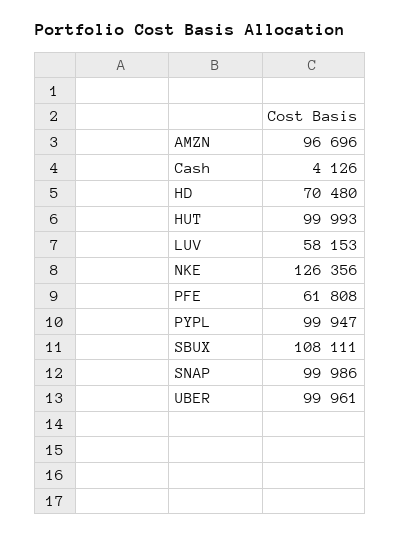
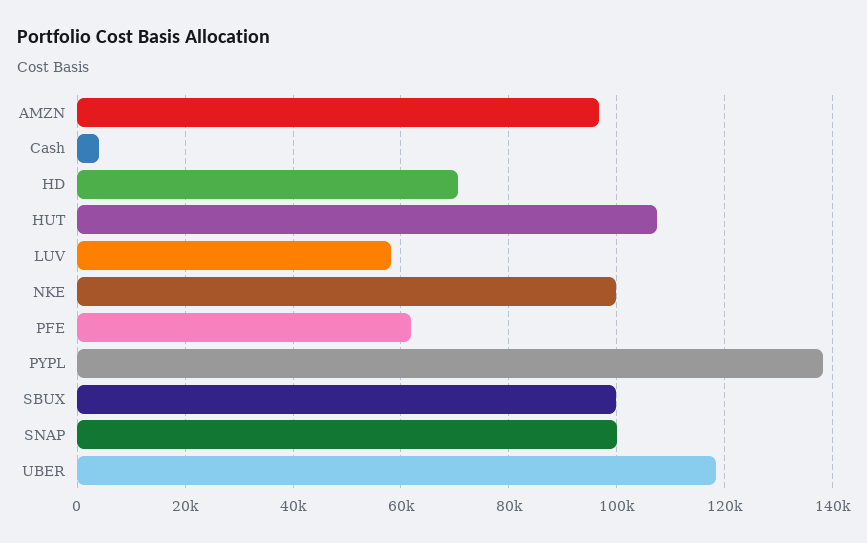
HUT: 99993 -> 108000
NKE: 126356 -> 100000
PYPL: 99947 -> 138000
SBUX: 108111 -> 100000
UBER: 99961 -> 118000

